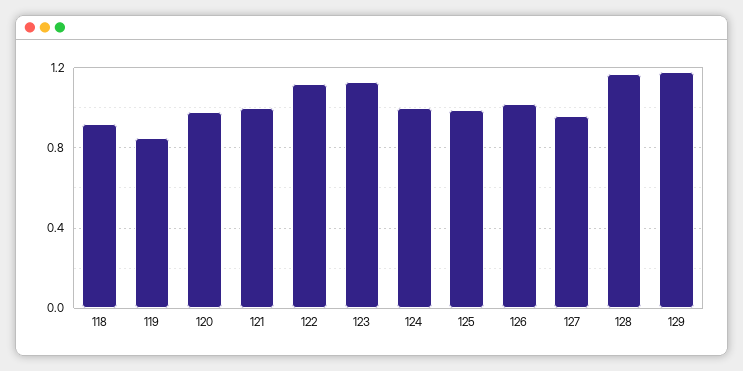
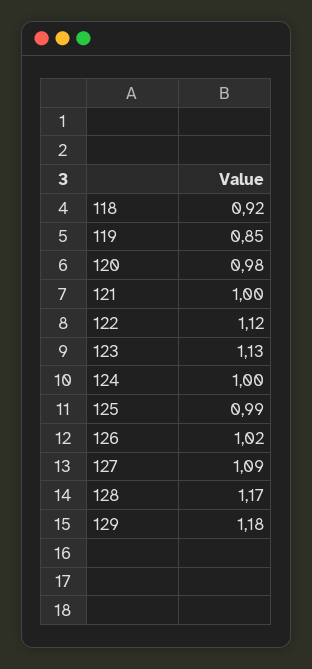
127: 0.95 -> 1.09

